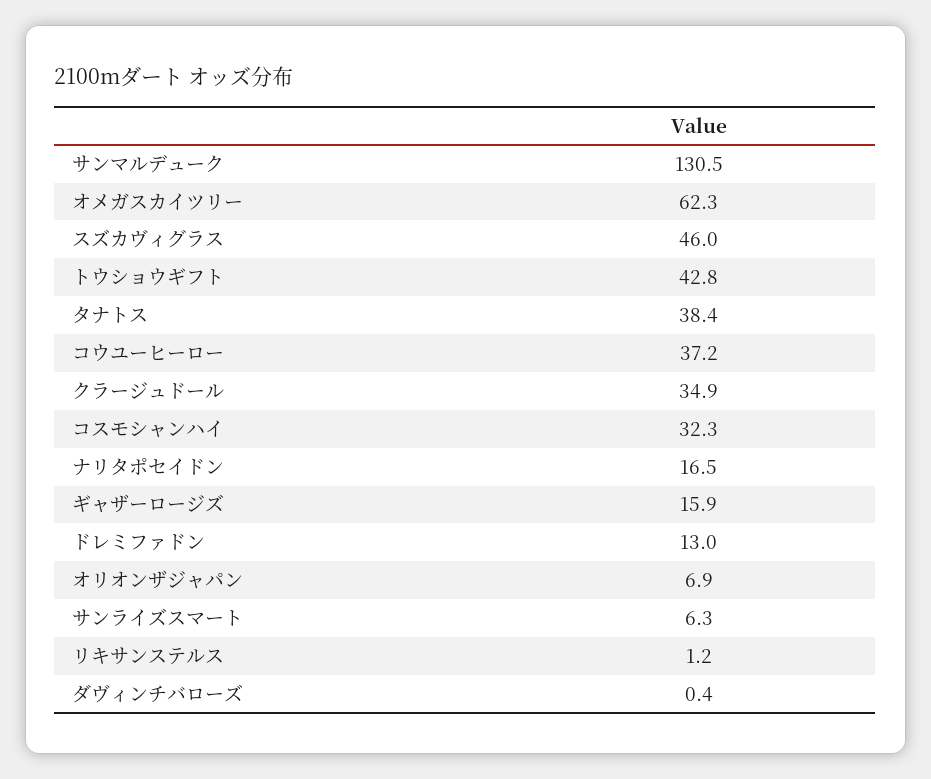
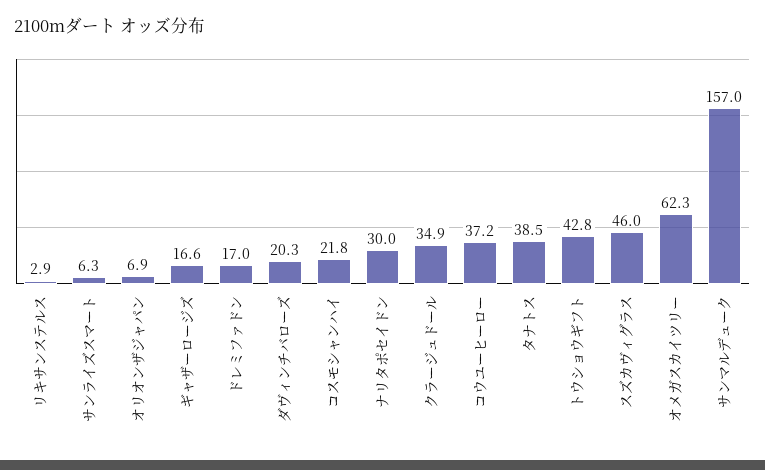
サンマルデューク: 130.5 -> 157
タナトス: 38.4 -> 38.5
コスモシャンハイ: 32.3 -> 21.8
ナリタポセイドン: 16.5 -> 30
ギャザーロージズ: 15.9 -> 16.6
ドレミファドン: 13 -> 17
リキサンステルス: 1.2 -> 2.9
ダヴィンチバローズ: 0.4 -> 20.3

